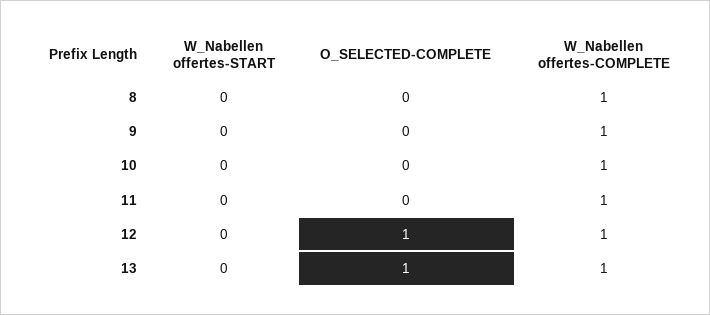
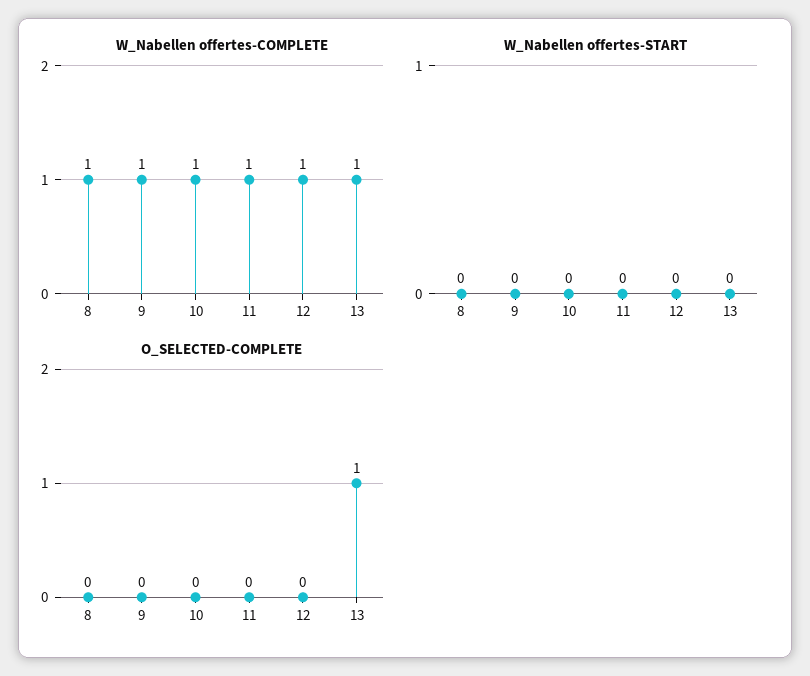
O_SELECTED-COMPLETE, 12: 1 -> 0

